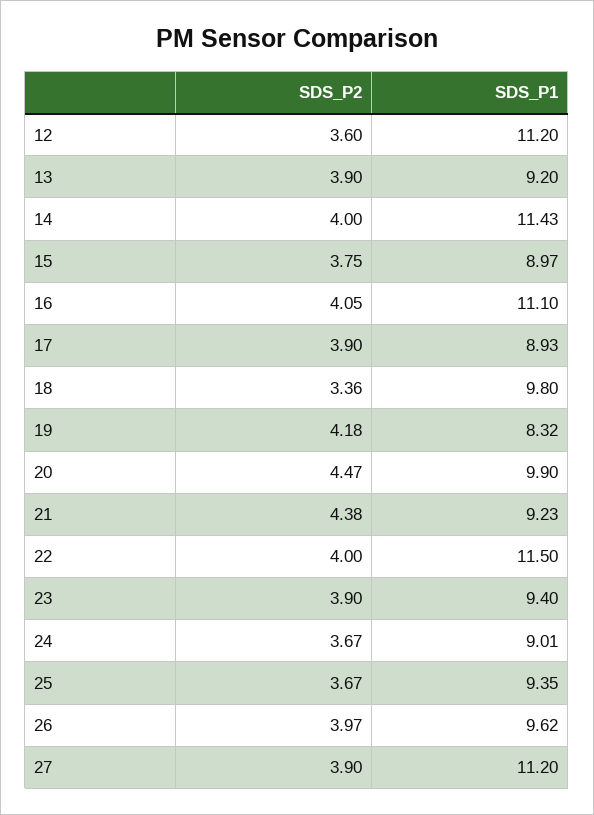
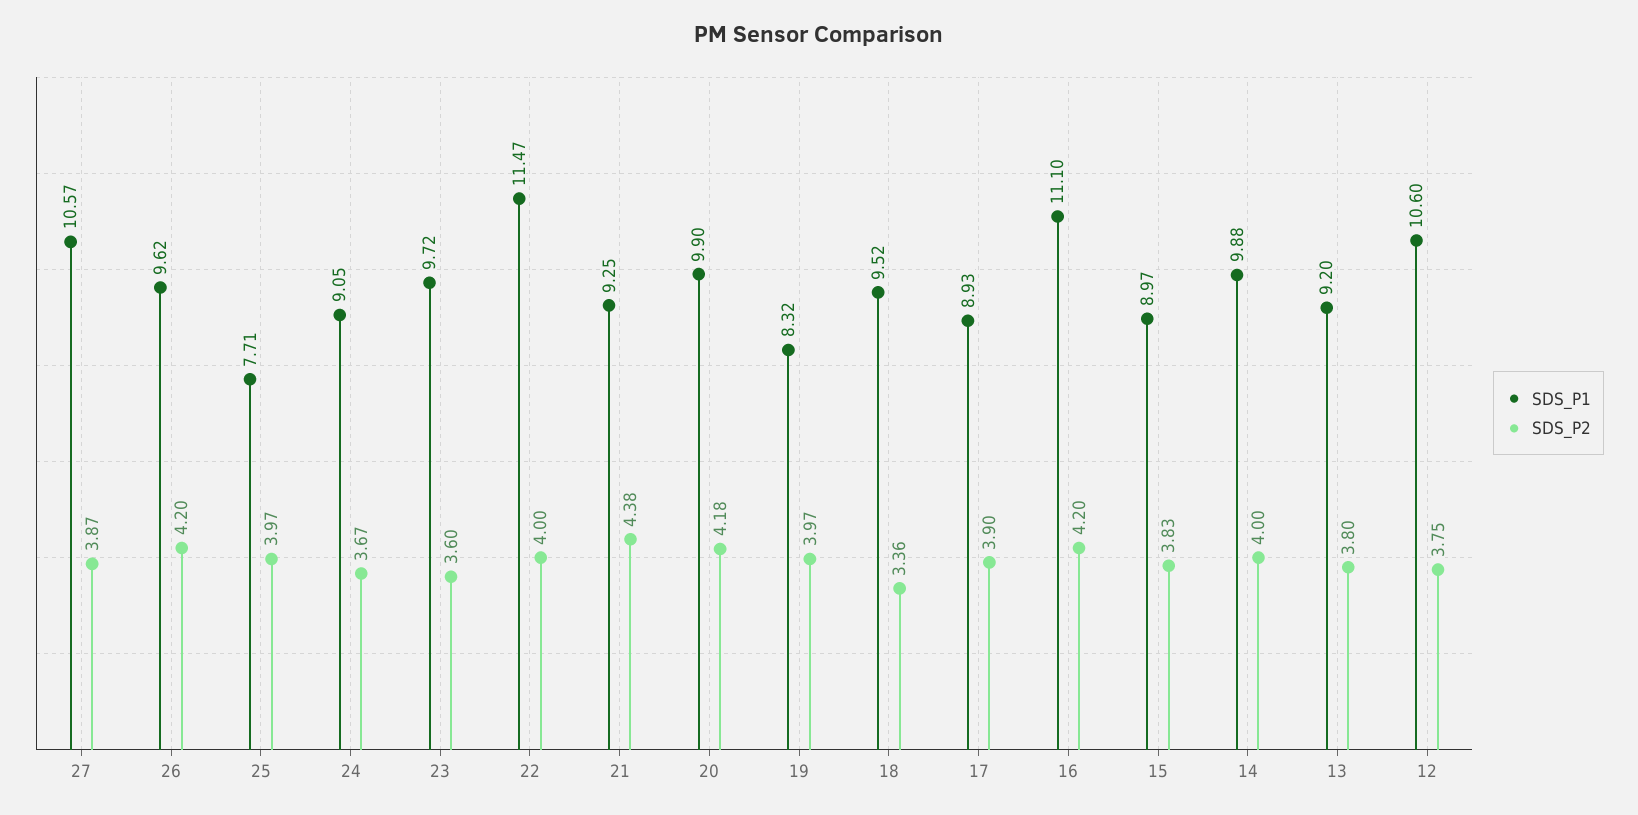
SDS_P2, 12: 3.6 -> 3.75
SDS_P1, 12: 11.2 -> 10.6
SDS_P2, 13: 3.9 -> 3.8
SDS_P1, 14: 11.43 -> 9.88
SDS_P2, 15: 3.75 -> 3.83
SDS_P2, 16: 4.05 -> 4.2
SDS_P1, 18: 9.8 -> 9.52
SDS_P2, 19: 4.18 -> 3.97
SDS_P2, 20: 4.47 -> 4.18
SDS_P1, 21: 9.23 -> 9.25
SDS_P1, 22: 11.5 -> 11.47
SDS_P2, 23: 3.9 -> 3.6
SDS_P1, 23: 9.4 -> 9.72
SDS_P1, 24: 9.01 -> 9.05
SDS_P2, 25: 3.67 -> 3.97
SDS_P1, 25: 9.35 -> 7.71
SDS_P2, 26: 3.97 -> 4.2
SDS_P2, 27: 3.9 -> 3.87
SDS_P1, 27: 11.2 -> 10.57

